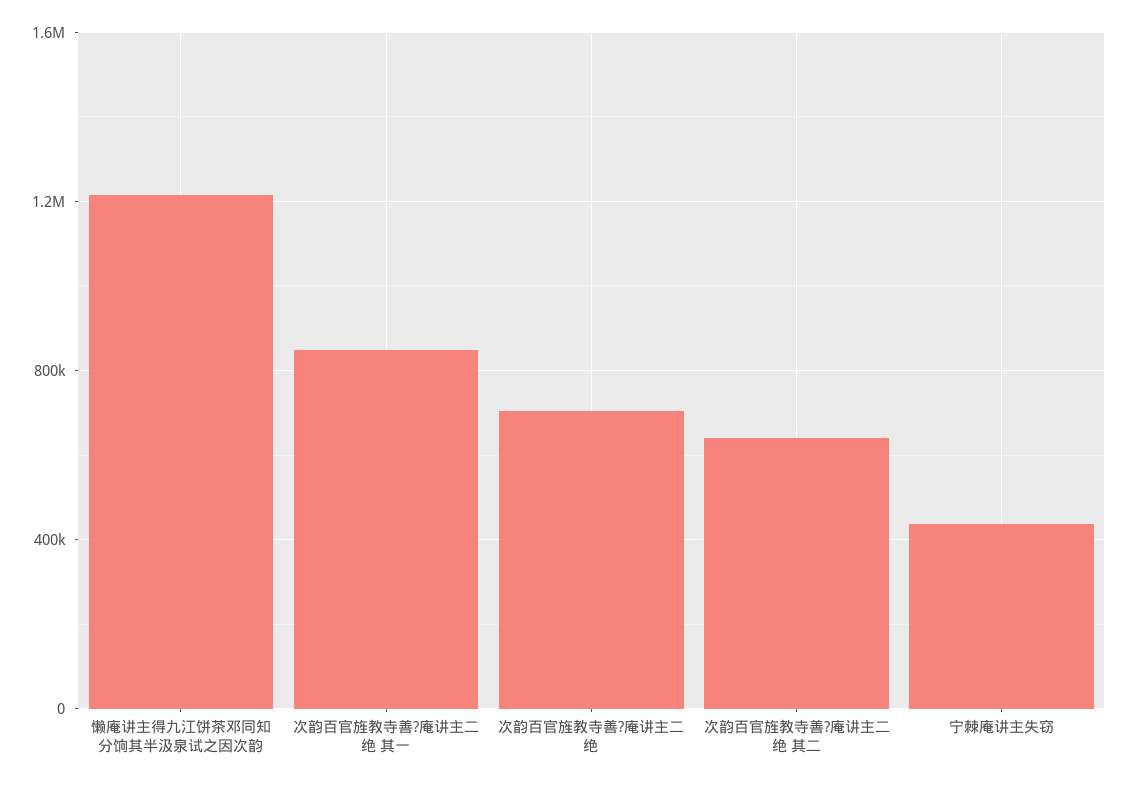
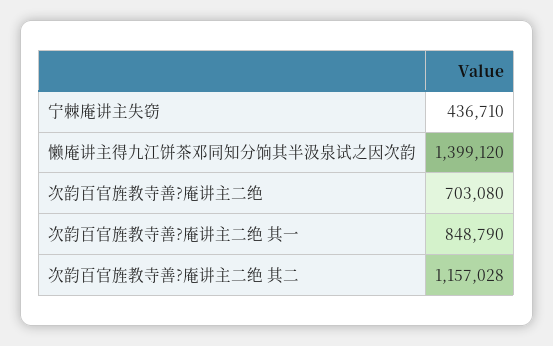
懒庵讲主得九江饼茶邓同知分饷其半汲泉试之因次韵: 1200000 -> 1399120
次韵百官旌教寺善?庵讲主二绝 其二: 650000 -> 1157028

